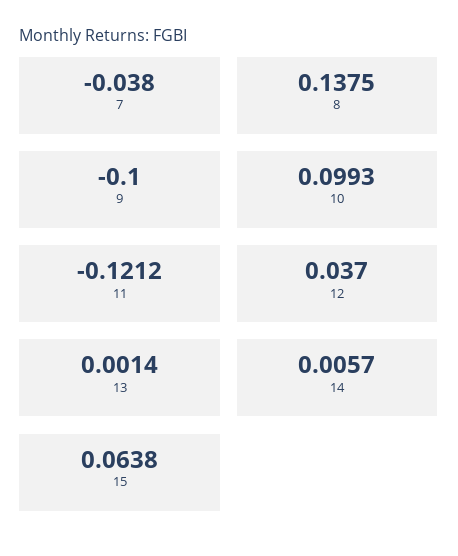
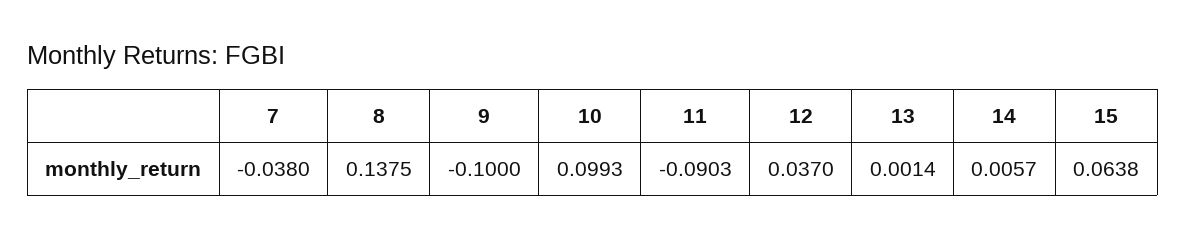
11: -0.1212 -> -0.0903

